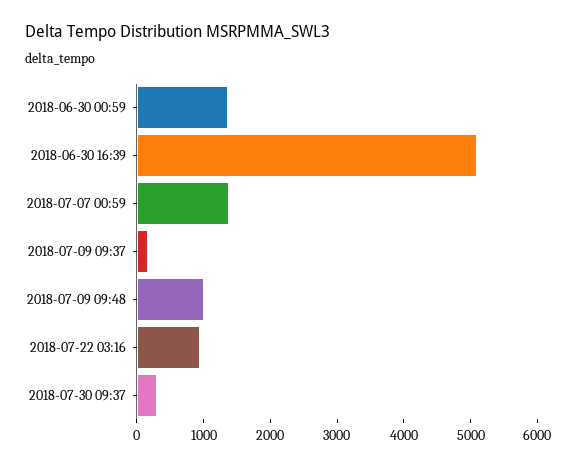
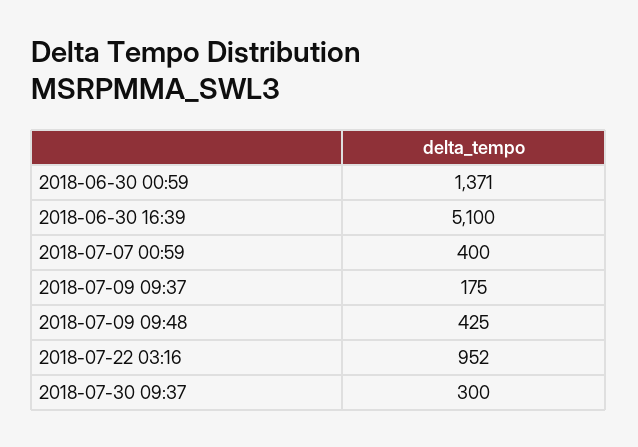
2018-07-07 00:59: 1400 -> 400
2018-07-09 09:48: 1000 -> 425

